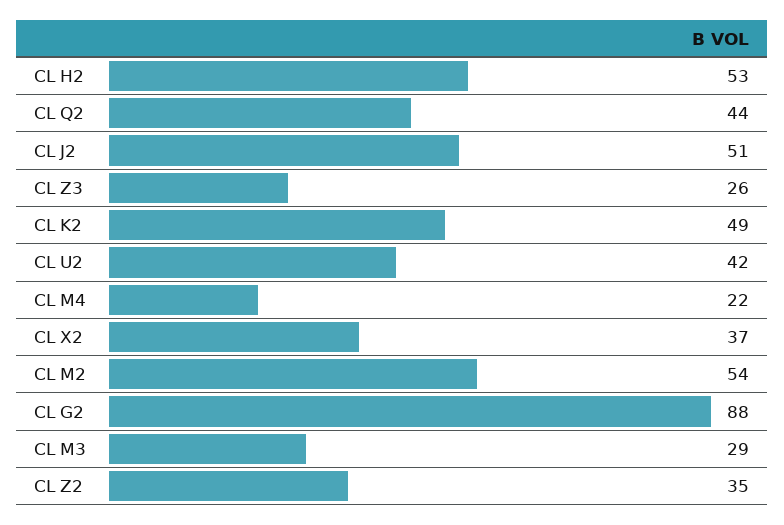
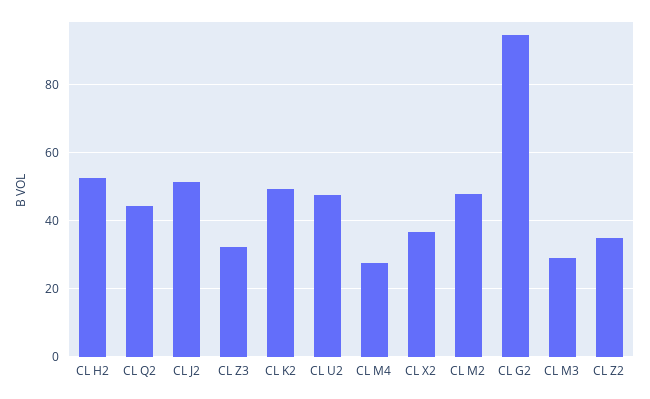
CL Z3: 26 -> 32
CL U2: 42 -> 48
CL M4: 22 -> 28
CL M2: 54 -> 48
CL G2: 88 -> 94

